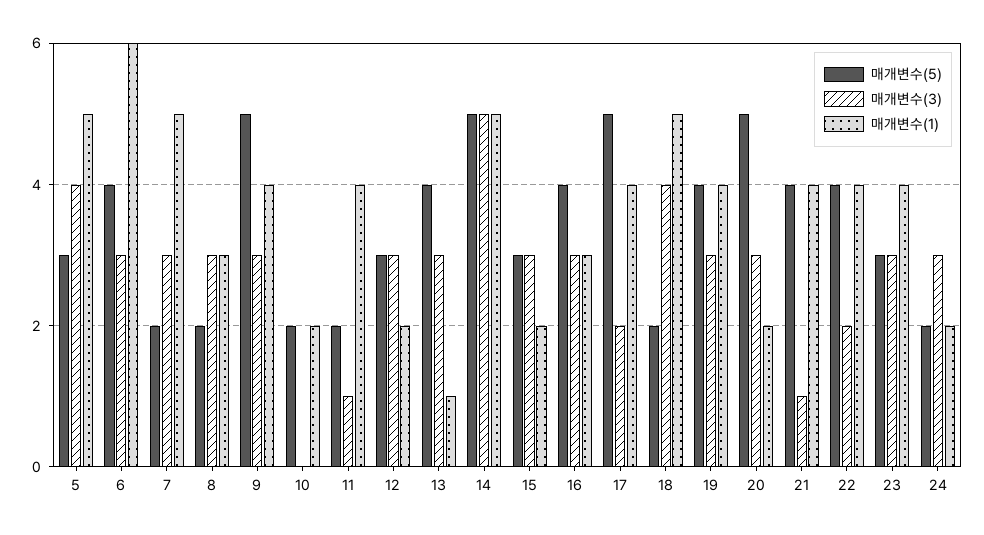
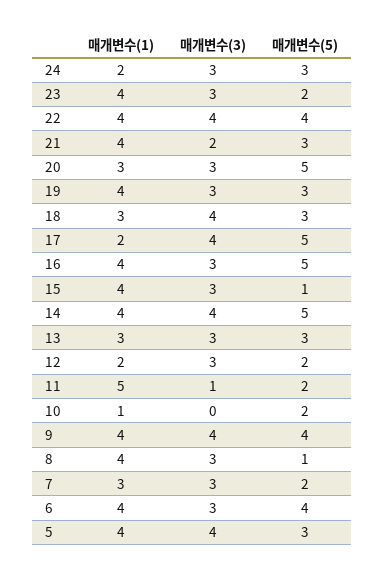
매개변수(1), 5: 5 -> 4
매개변수(1), 6: 6 -> 4
매개변수(1), 7: 5 -> 3
매개변수(5), 8: 2 -> 1
매개변수(1), 8: 3 -> 4
매개변수(5), 9: 5 -> 4
매개변수(3), 9: 3 -> 4
매개변수(1), 10: 2 -> 1
매개변수(1), 11: 4 -> 5
매개변수(5), 12: 3 -> 2
매개변수(5), 13: 4 -> 3
매개변수(1), 13: 1 -> 3
매개변수(3), 14: 5 -> 4
매개변수(1), 14: 5 -> 4
매개변수(5), 15: 3 -> 1
매개변수(1), 15: 2 -> 4
매개변수(5), 16: 4 -> 5
매개변수(1), 16: 3 -> 4
매개변수(3), 17: 2 -> 4
매개변수(1), 17: 4 -> 2
매개변수(5), 18: 2 -> 3
매개변수(1), 18: 5 -> 3
매개변수(5), 19: 4 -> 3
매개변수(1), 20: 2 -> 3
매개변수(5), 21: 4 -> 3
매개변수(3), 21: 1 -> 2
매개변수(3), 22: 2 -> 4
매개변수(5), 23: 3 -> 2
매개변수(5), 24: 2 -> 3

